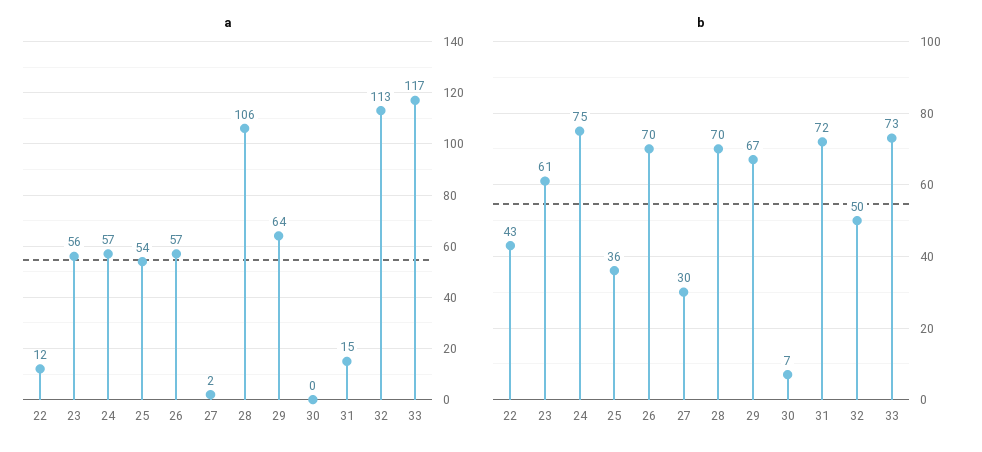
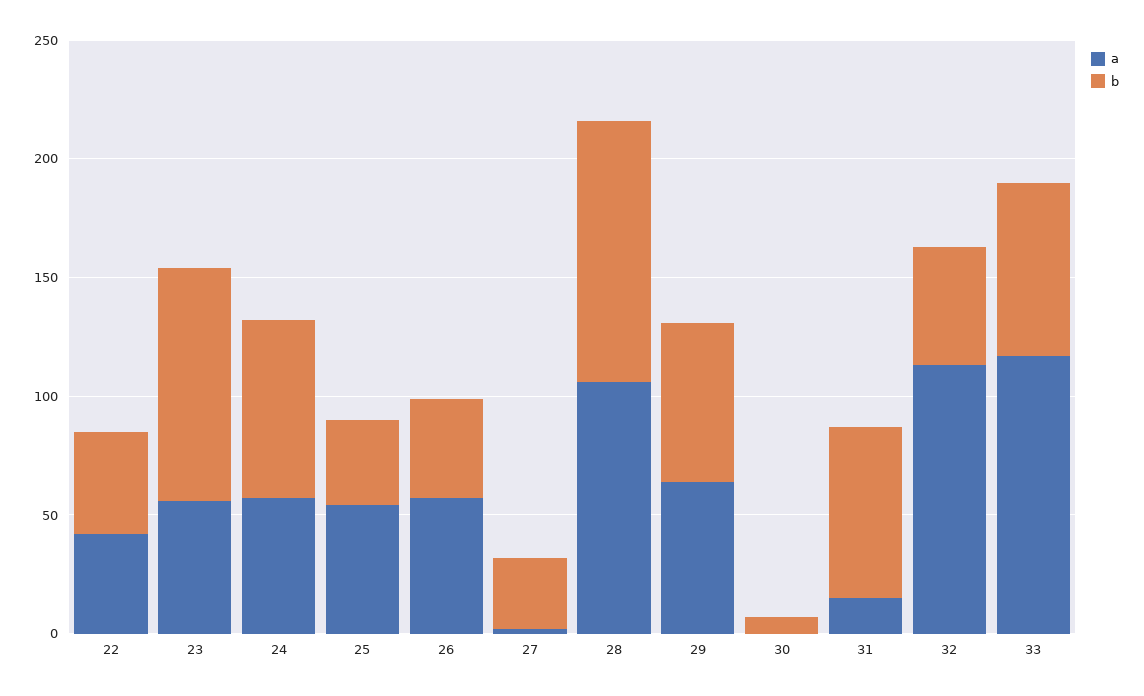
a, 22: 12 -> 40
b, 23: 61 -> 100
b, 26: 70 -> 40
b, 28: 70 -> 110

